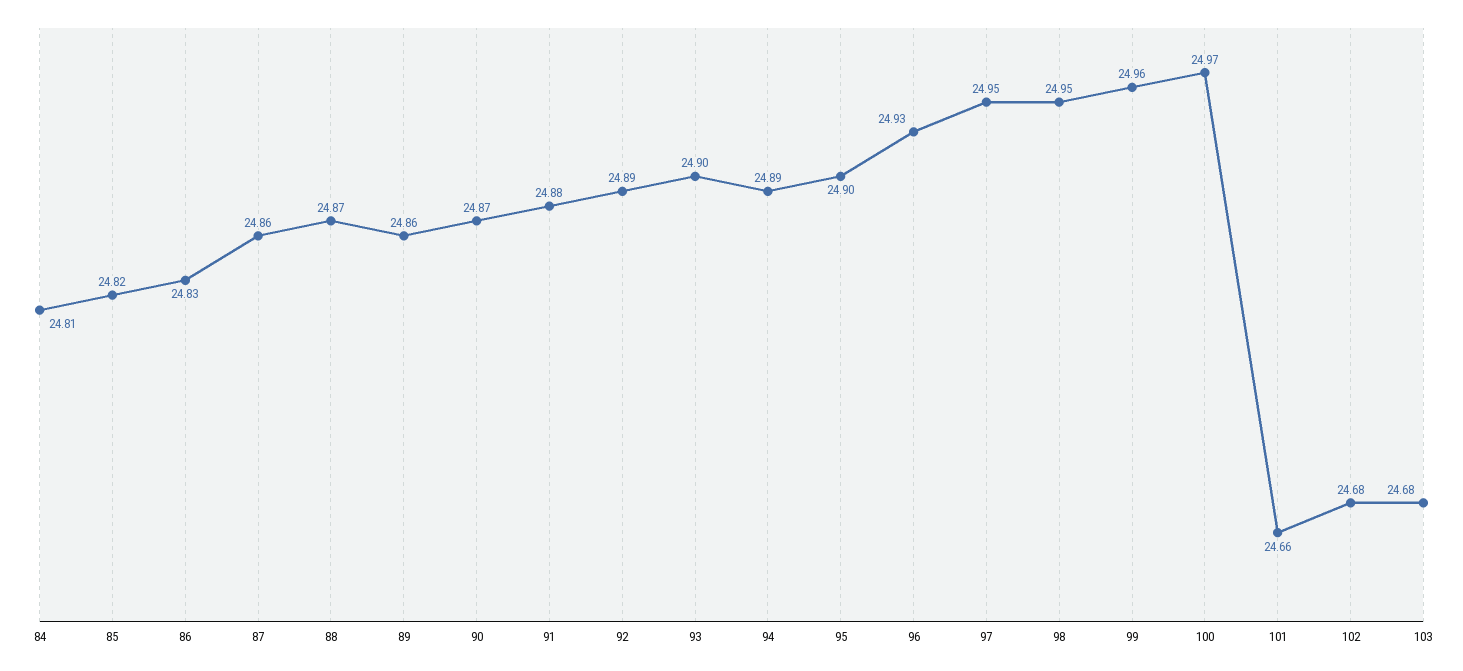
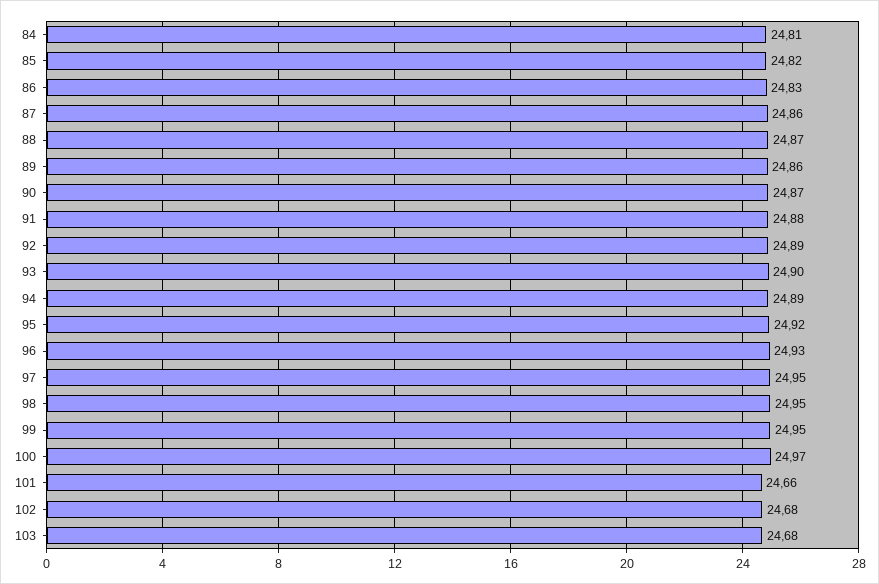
95: 24.9 -> 24.92
99: 24.96 -> 24.95

